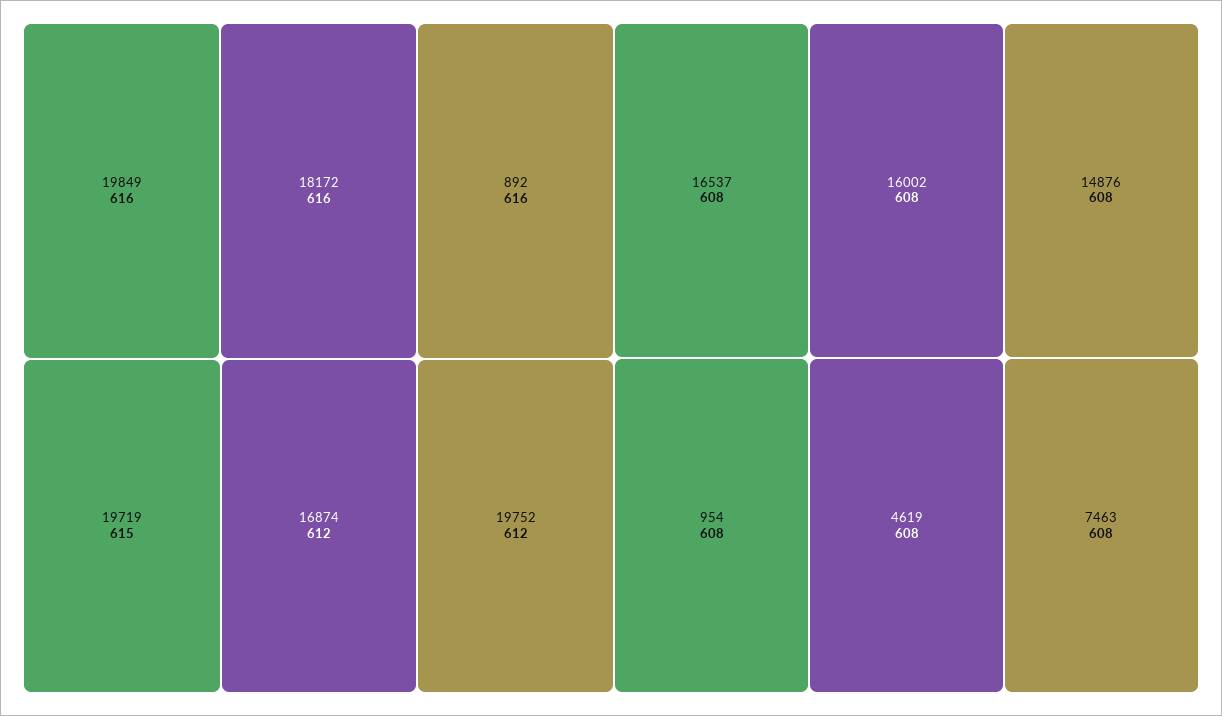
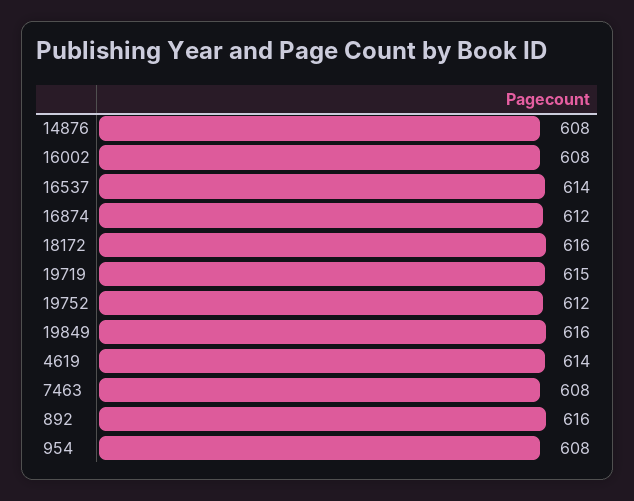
16537: 608 -> 614
4619: 608 -> 614

